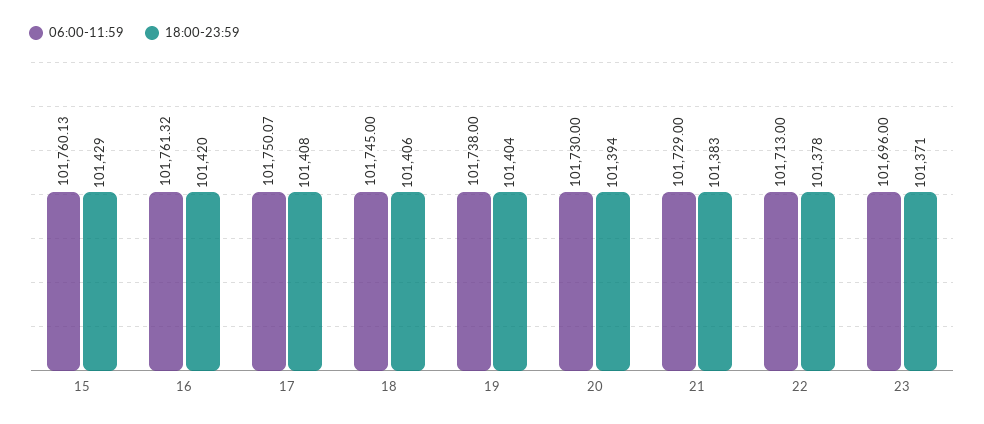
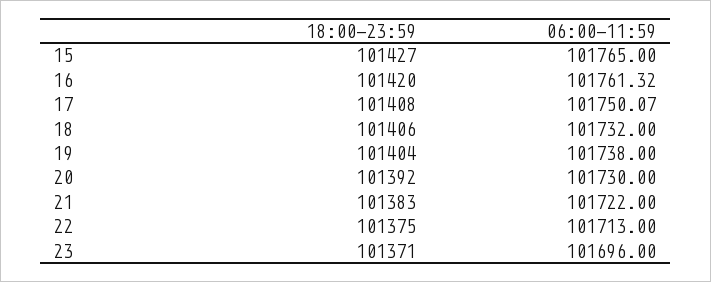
06:00-11:59, 15: 101760.13 -> 101765
18:00-23:59, 15: 101429 -> 101427
06:00-11:59, 18: 101745 -> 101732
18:00-23:59, 20: 101394 -> 101392
06:00-11:59, 21: 101729 -> 101722
18:00-23:59, 22: 101378 -> 101375

